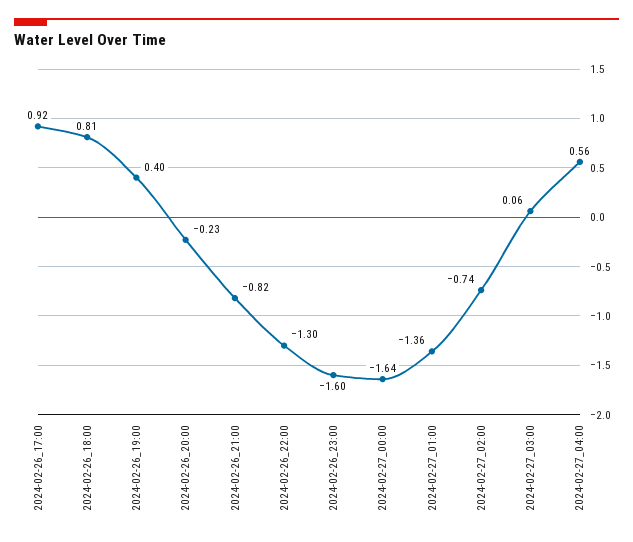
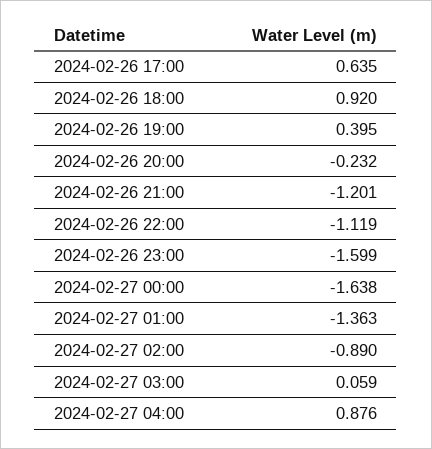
2024-02-26_17:00: 0.92 -> 0.635
2024-02-26_18:00: 0.81 -> 0.92
2024-02-26_21:00: -0.82 -> -1.201
2024-02-26_22:00: -1.3 -> -1.119
2024-02-27_02:00: -0.74 -> -0.89
2024-02-27_04:00: 0.56 -> 0.876

